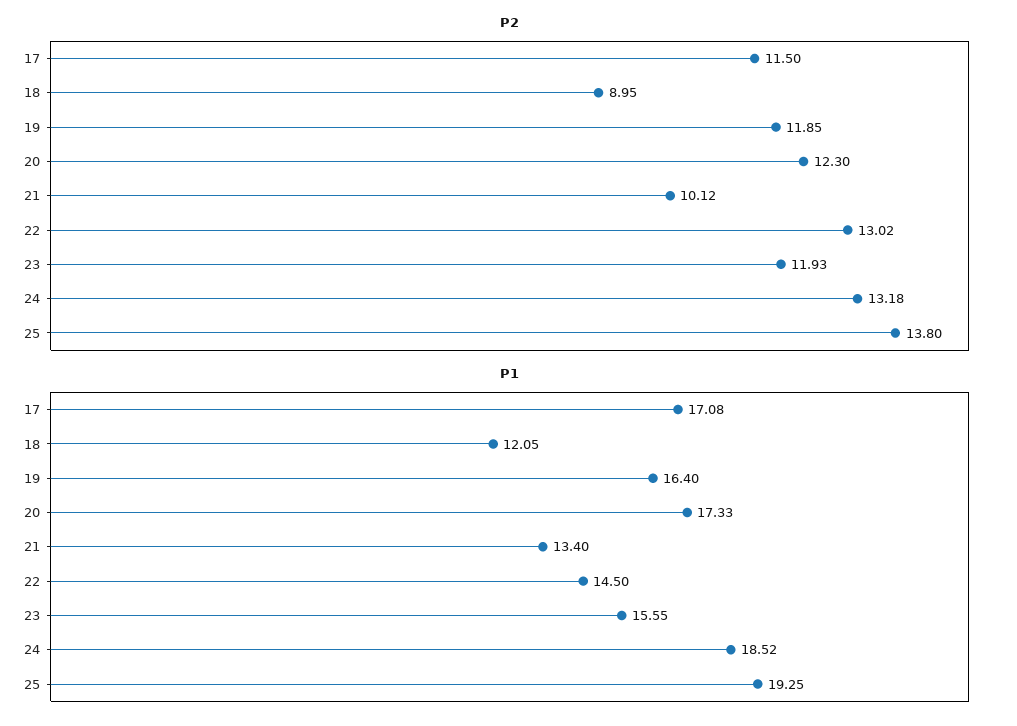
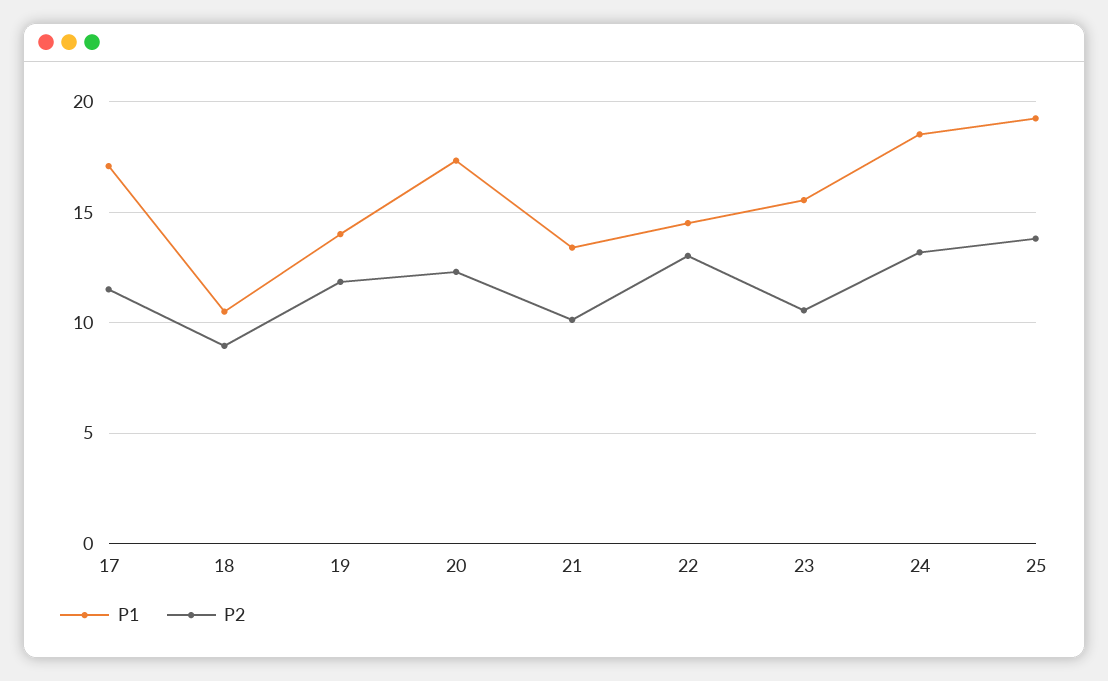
P2, 23: 11.93 -> 10.5
P1, 18: 12.05 -> 10.5
P1, 19: 16.4 -> 14

